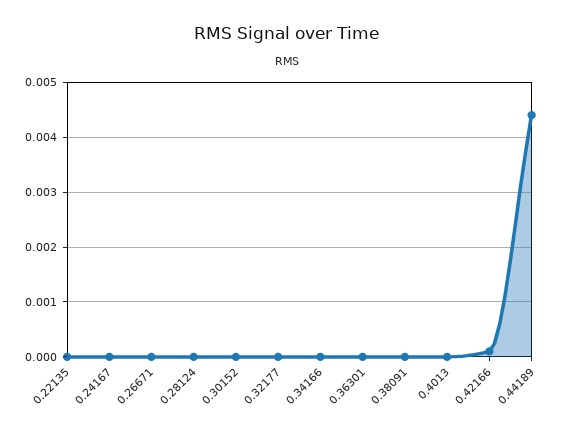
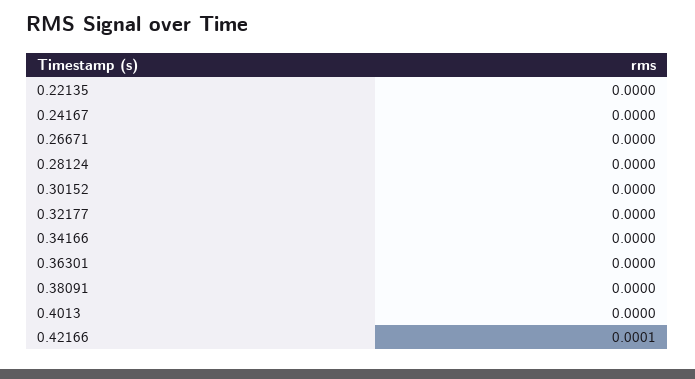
0.44189: 0.0045 -> none

